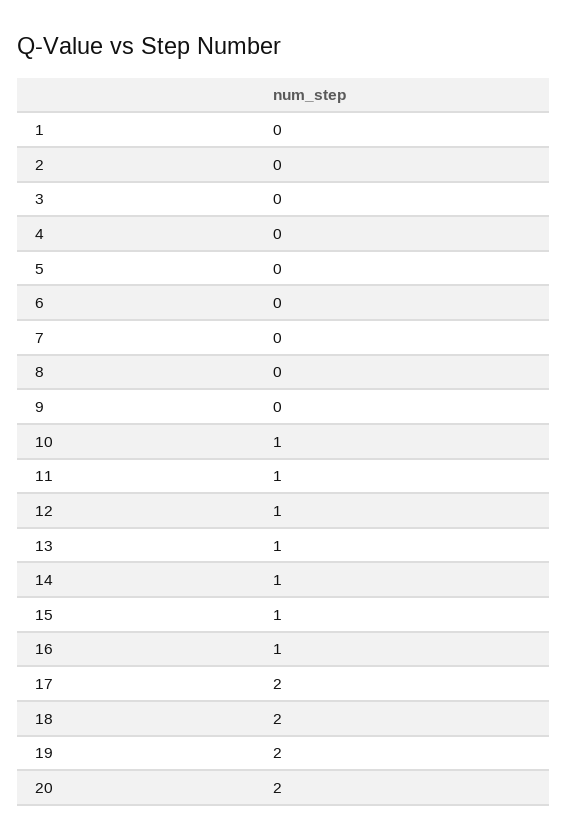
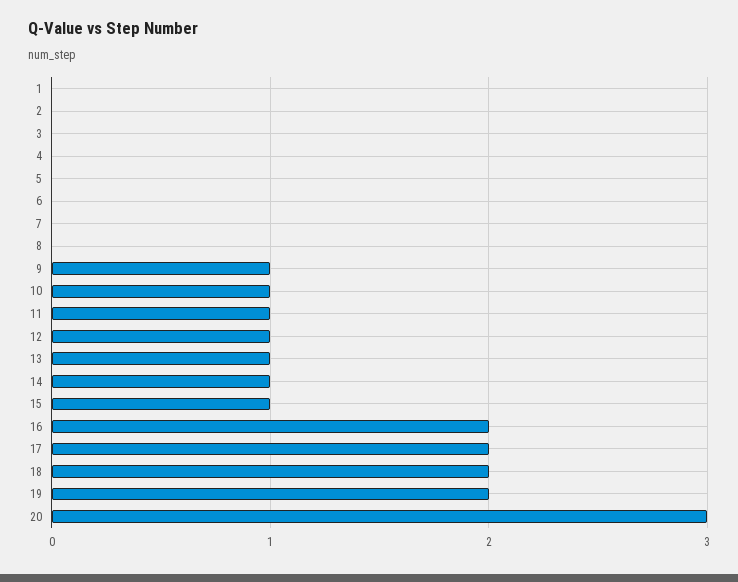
9: 0 -> 1
16: 1 -> 2
20: 2 -> 3

